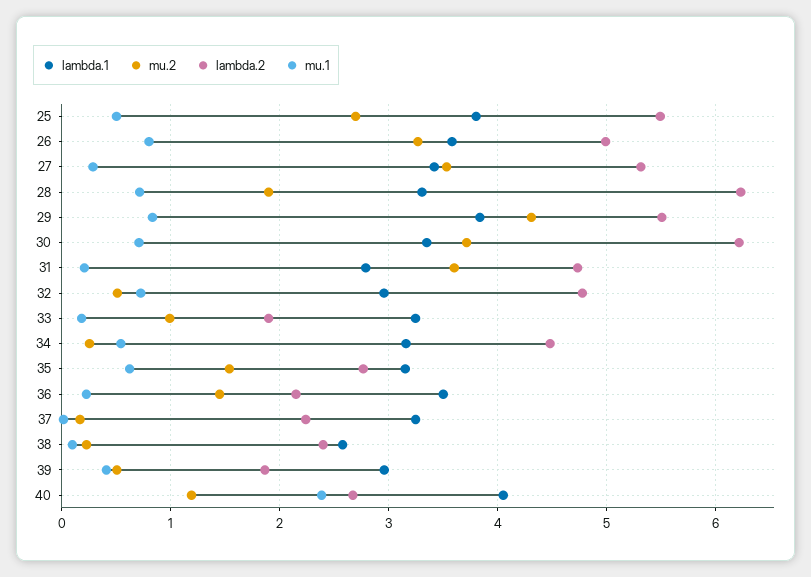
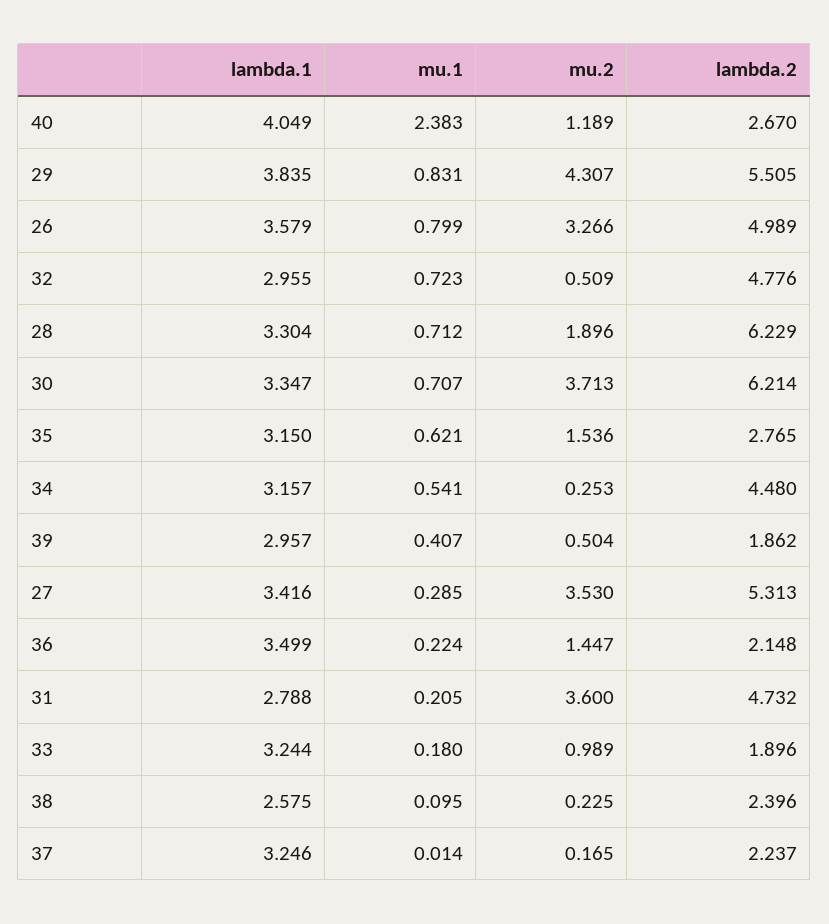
lambda.1, 25: 3.8 -> none
mu.2, 25: 2.7 -> none
lambda.2, 25: 5.5 -> none
mu.1, 25: 0.5 -> none

